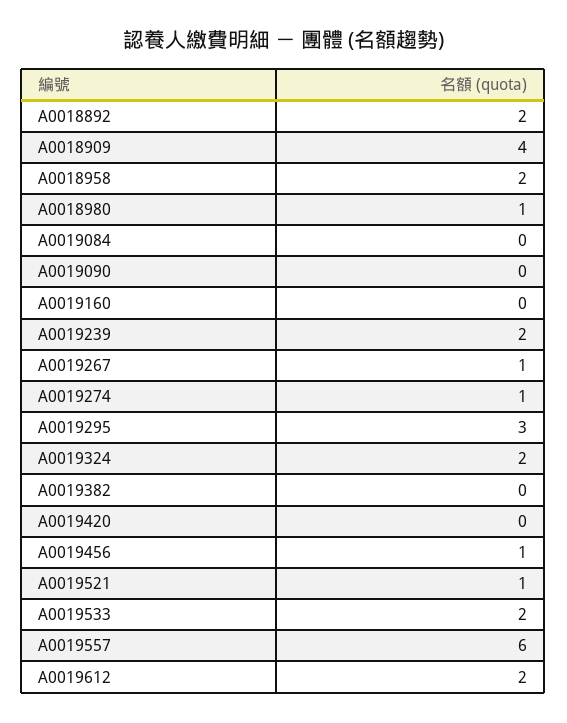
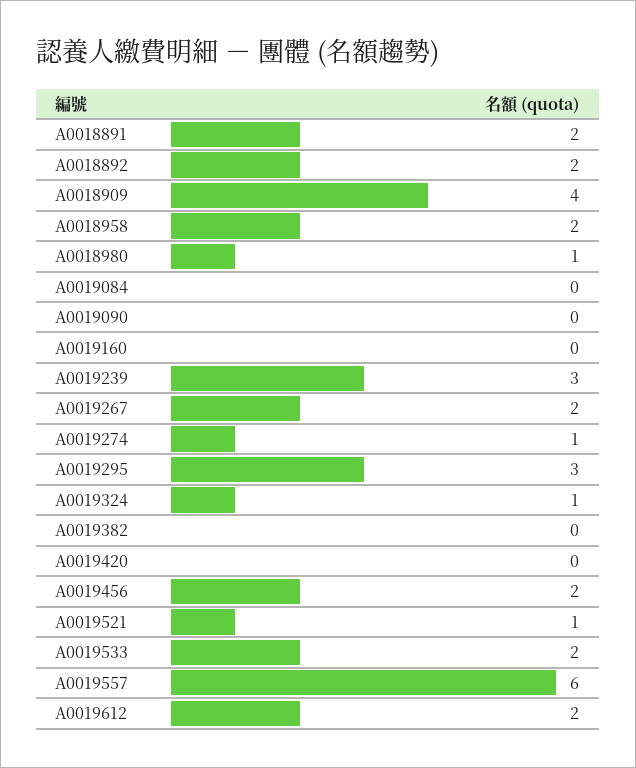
A0019239: 2 -> 3
A0019267: 1 -> 2
A0019324: 2 -> 1
A0019456: 1 -> 2
A0018891: none -> 2

